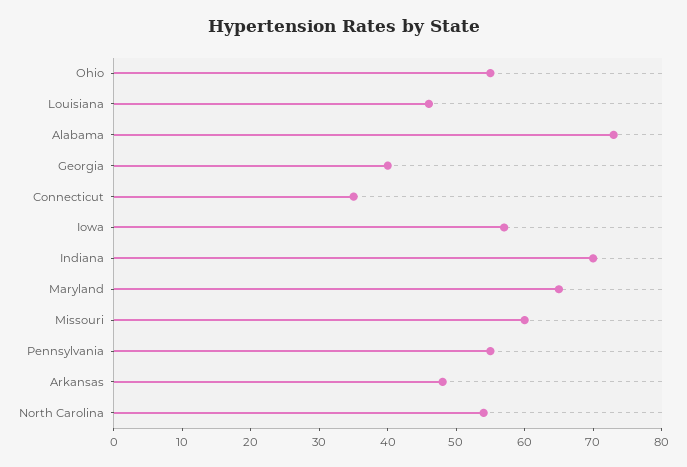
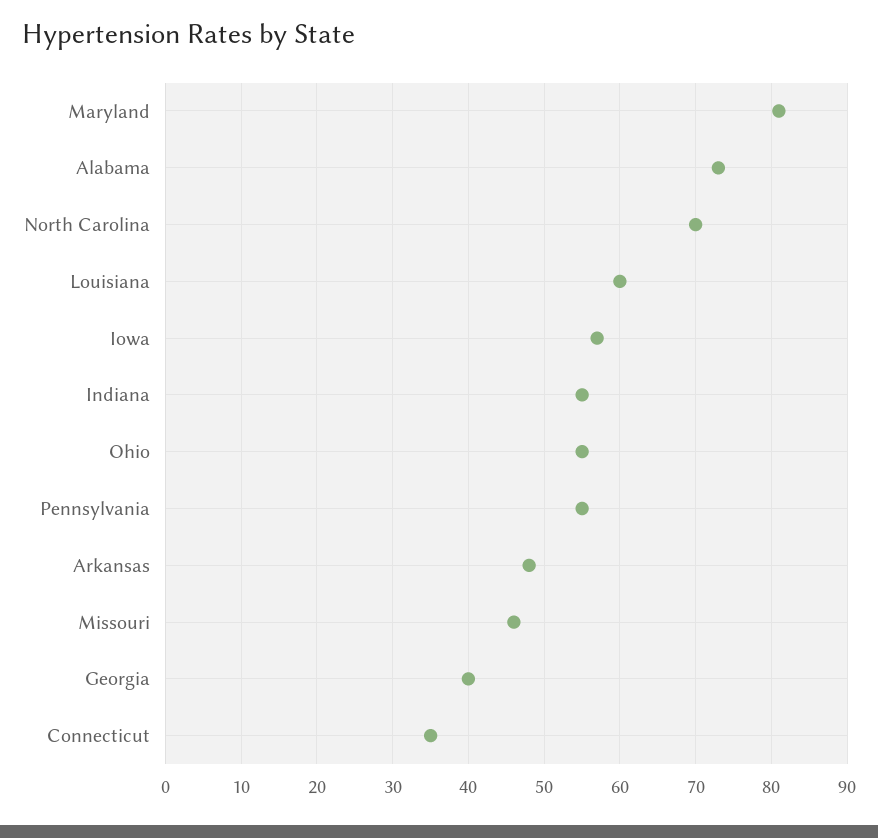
Louisiana: 45 -> 60
Indiana: 70 -> 55
Maryland: 65 -> 81
Missouri: 60 -> 46
North Carolina: 55 -> 70

